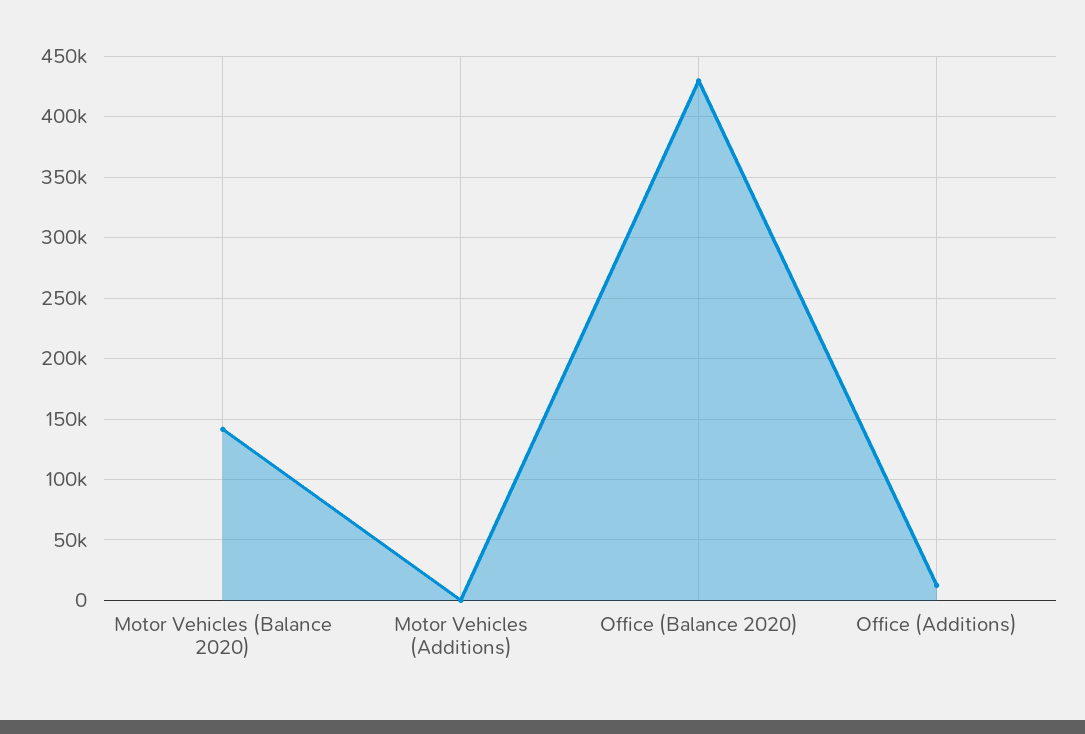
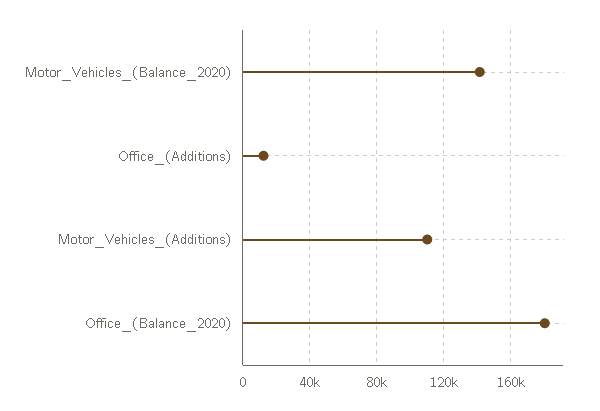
Motor Vehicles (Additions): 0 -> 110000
Office (Balance 2020): 430000 -> 180000

